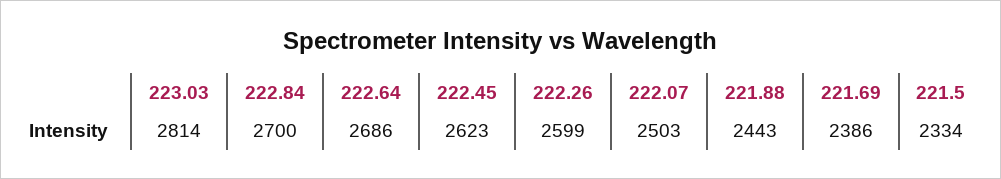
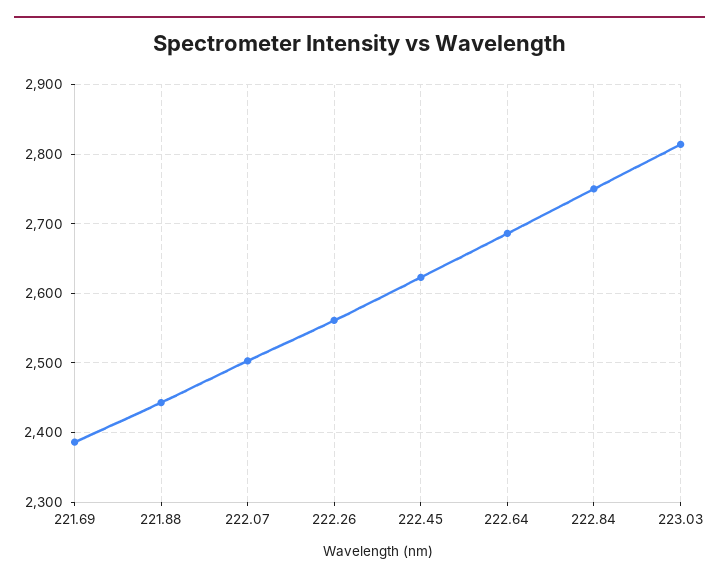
222.84: 2700 -> 2750
222.26: 2599 -> 2560
221.5: 2334 -> none

